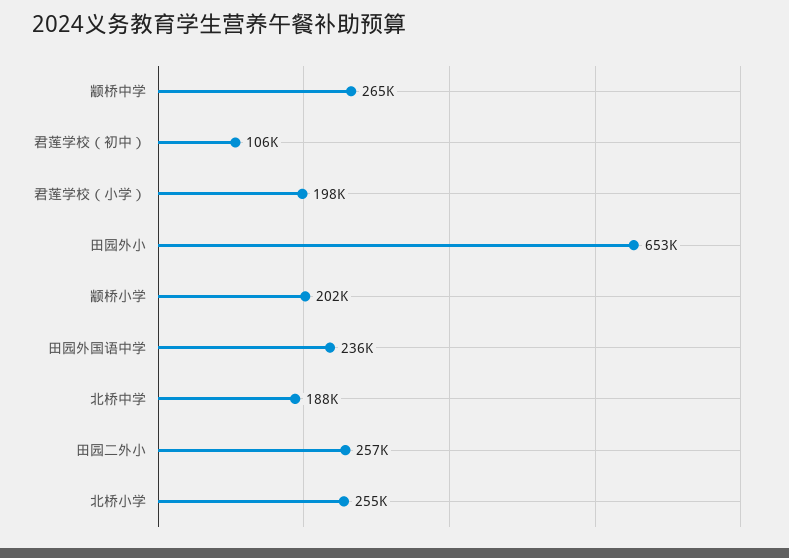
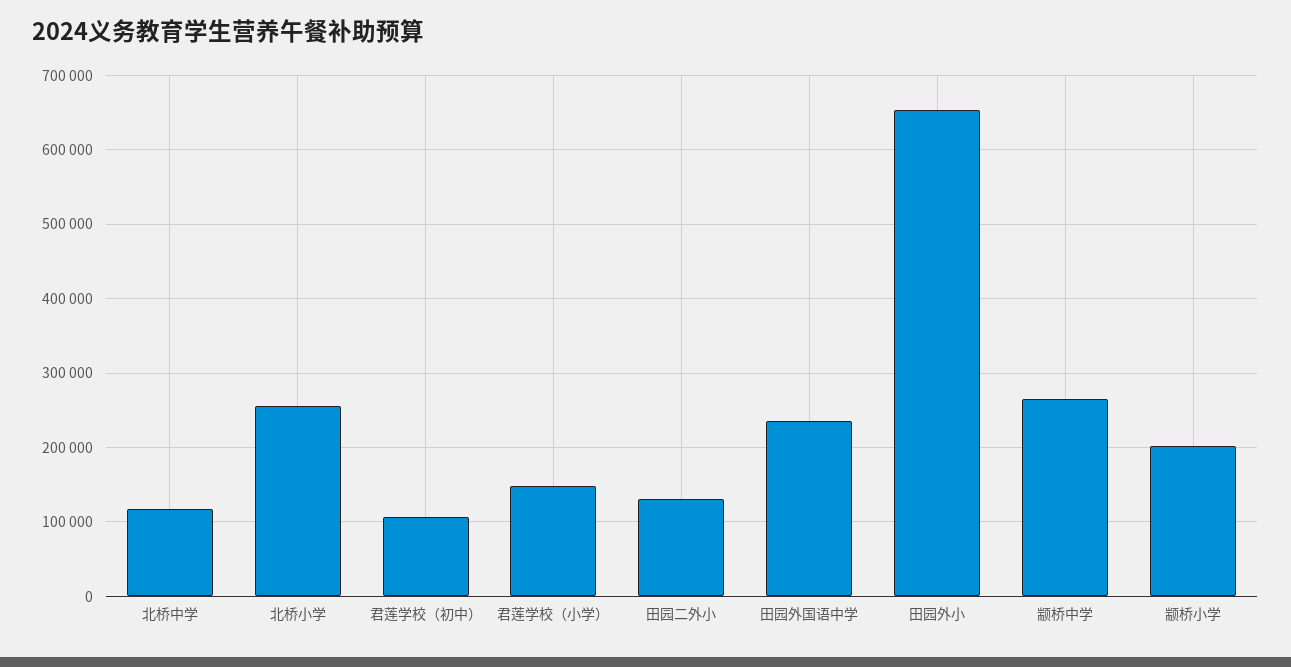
君莲学校（小学）: 198000 -> 150000
北桥中学: 188000 -> 120000
田园二外小: 257000 -> 130000

